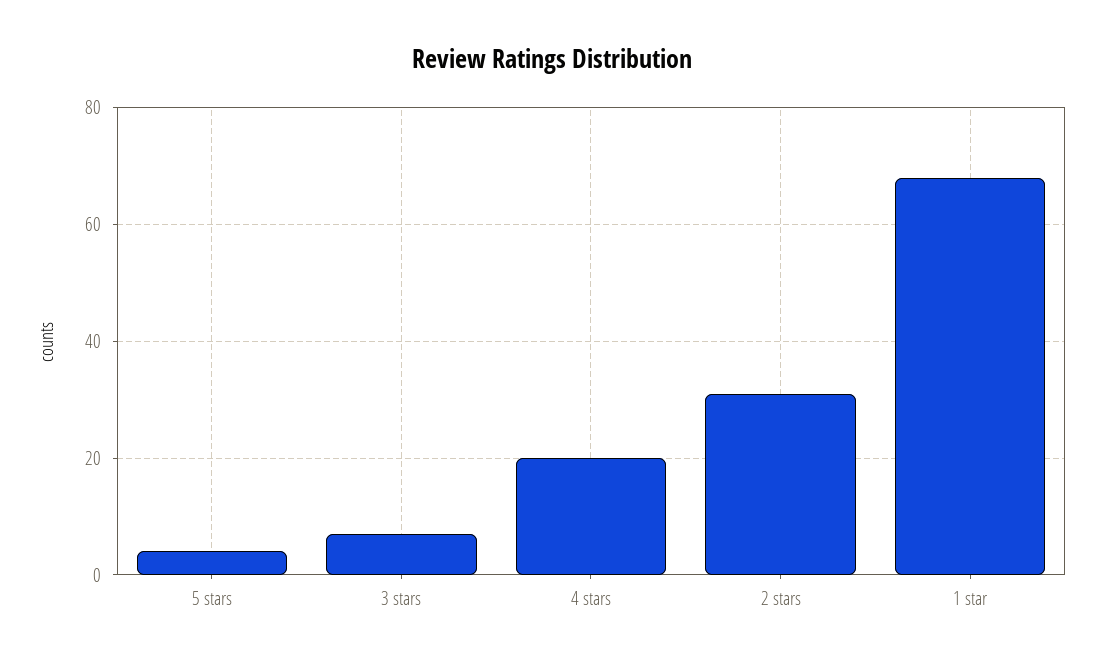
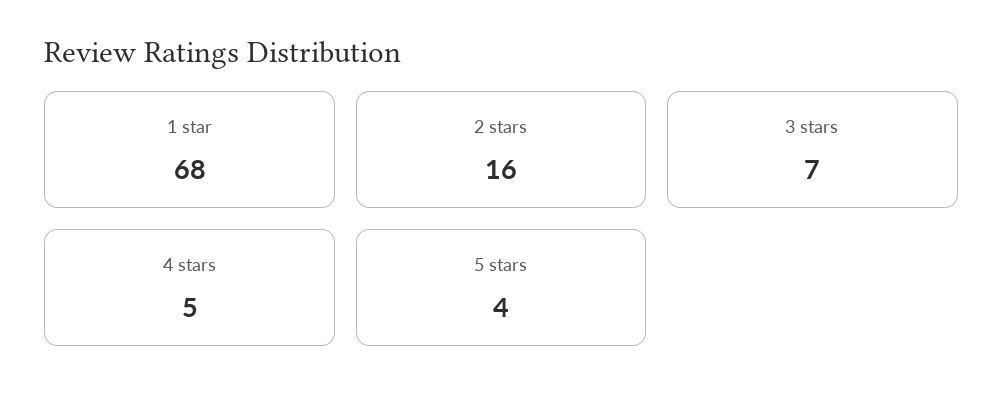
4 stars: 20 -> 5
2 stars: 30 -> 16

